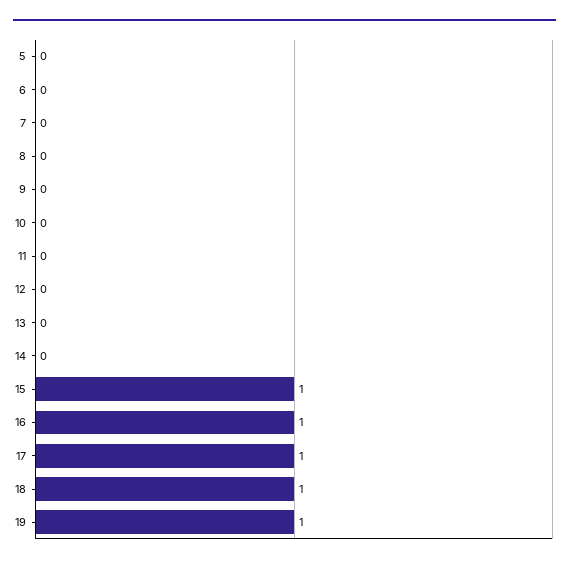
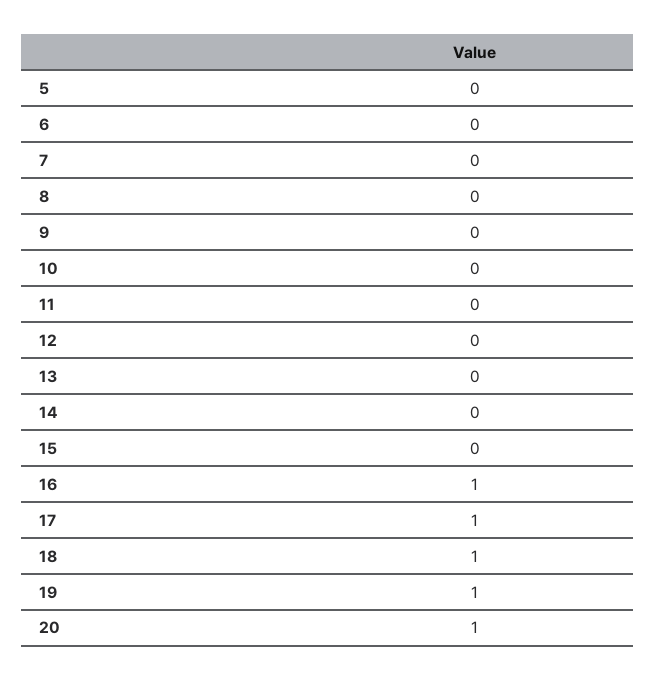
15: 1 -> 0
20: none -> 1

